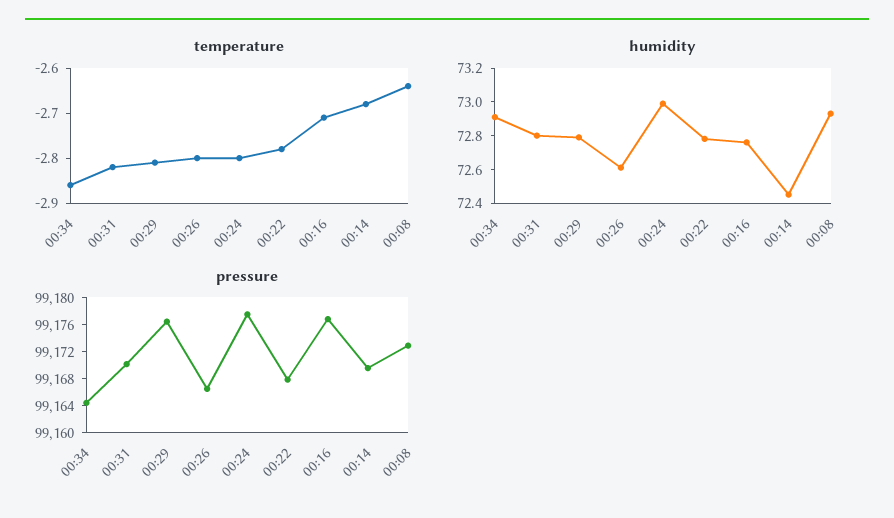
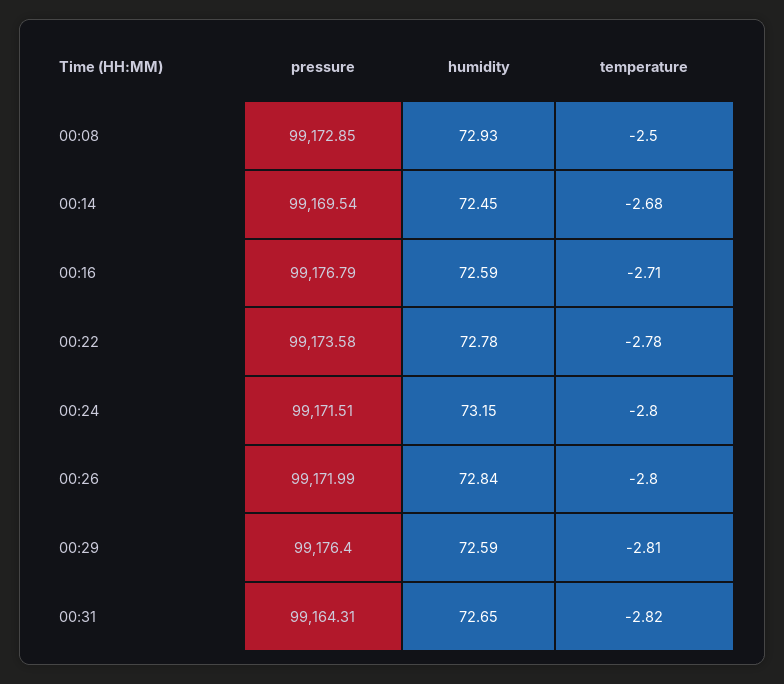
temperature, 00:34: -2.85 -> none
temperature, 00:08: -2.65 -> -2.5
humidity, 00:34: 72.9 -> none
humidity, 00:31: 72.8 -> 72.65
humidity, 00:29: 72.8 -> 72.59
humidity, 00:26: 72.6 -> 72.84
humidity, 00:24: 73 -> 73.15
humidity, 00:16: 72.75 -> 72.59
pressure, 00:34: 99164 -> none
pressure, 00:31: 99170 -> 99164.31
pressure, 00:26: 99166 -> 99171.99
pressure, 00:24: 99178 -> 99171.51
pressure, 00:22: 99168 -> 99173.58

